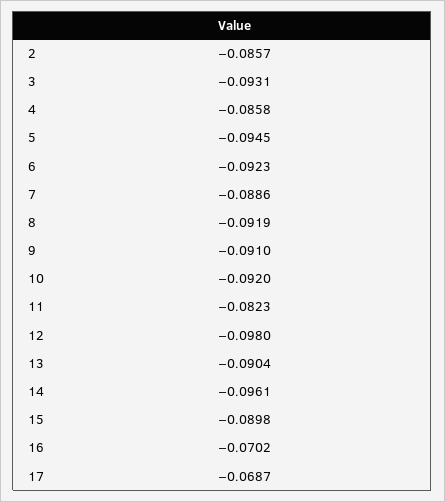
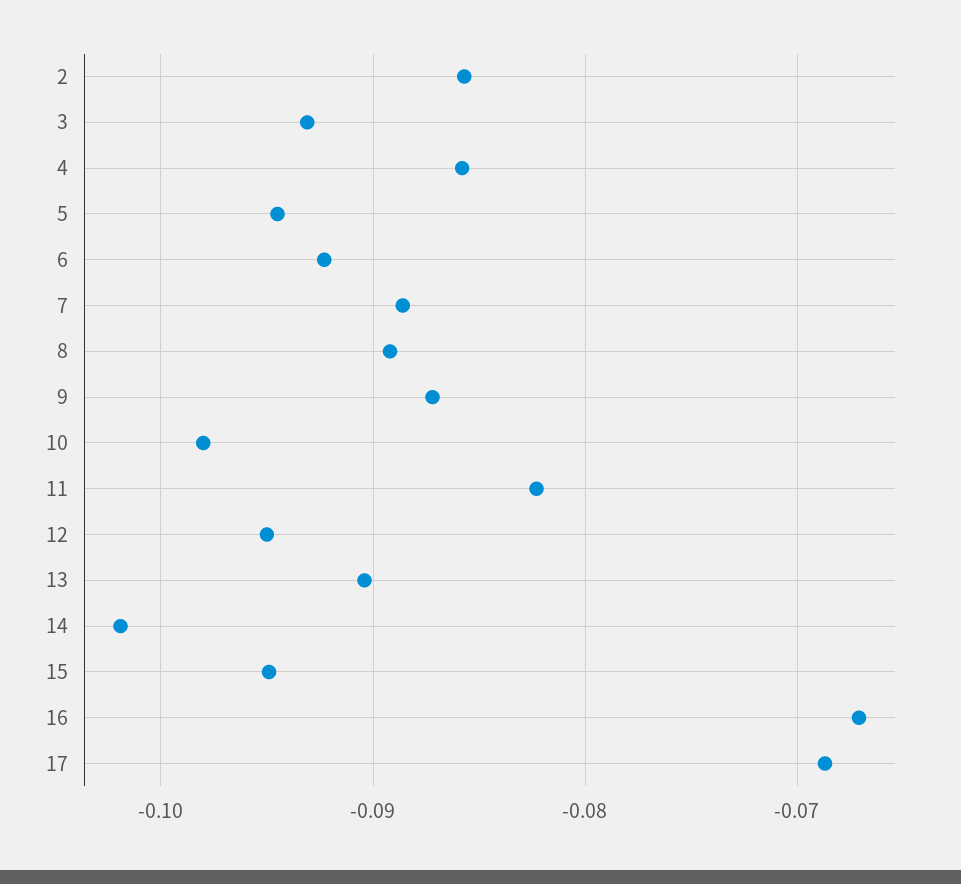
8: -0.0919 -> -0.089
9: -0.091 -> -0.087
10: -0.092 -> -0.098
12: -0.098 -> -0.095
14: -0.0961 -> -0.102
15: -0.0898 -> -0.095
16: -0.0702 -> -0.067

